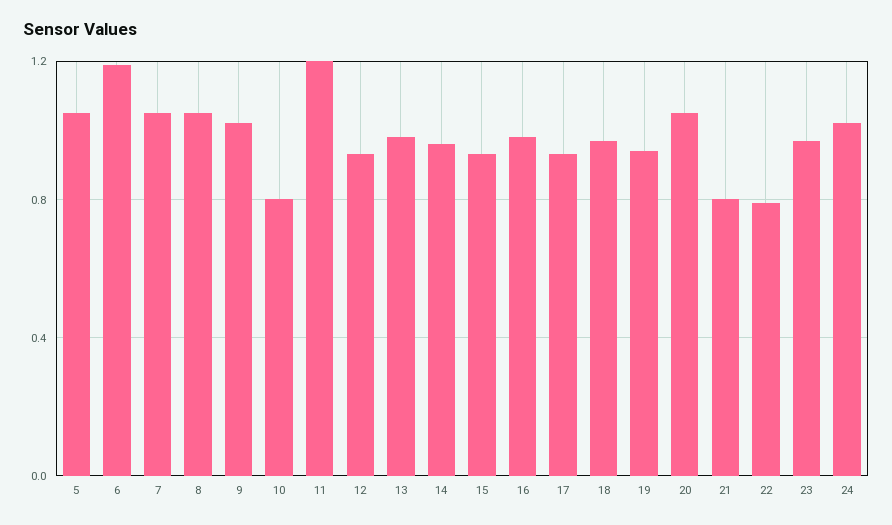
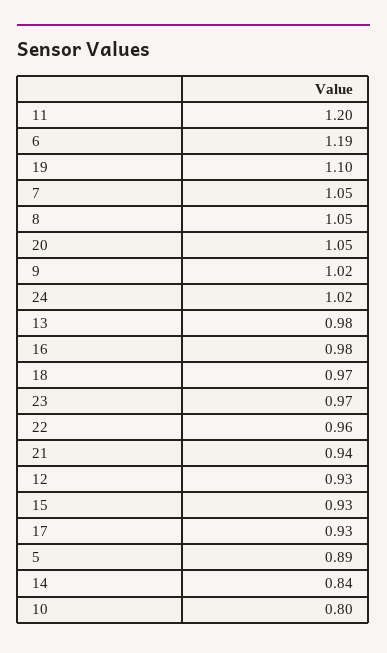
5: 1.05 -> 0.89
14: 0.95 -> 0.84
19: 0.95 -> 1.1
21: 0.8 -> 0.94
22: 0.8 -> 0.96

